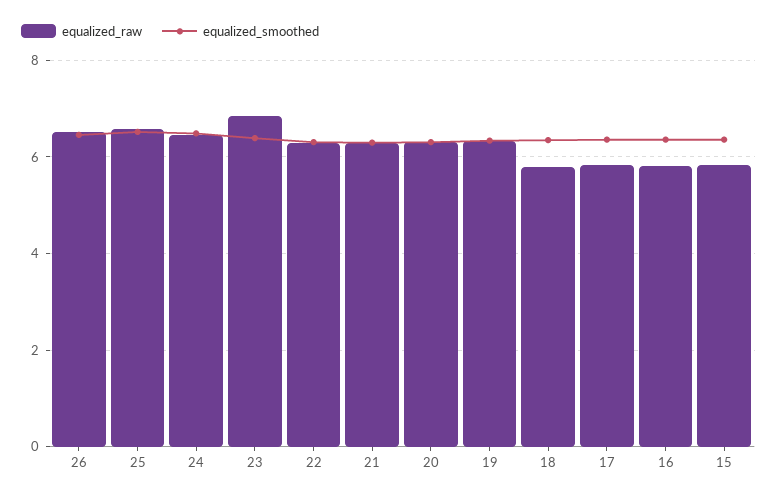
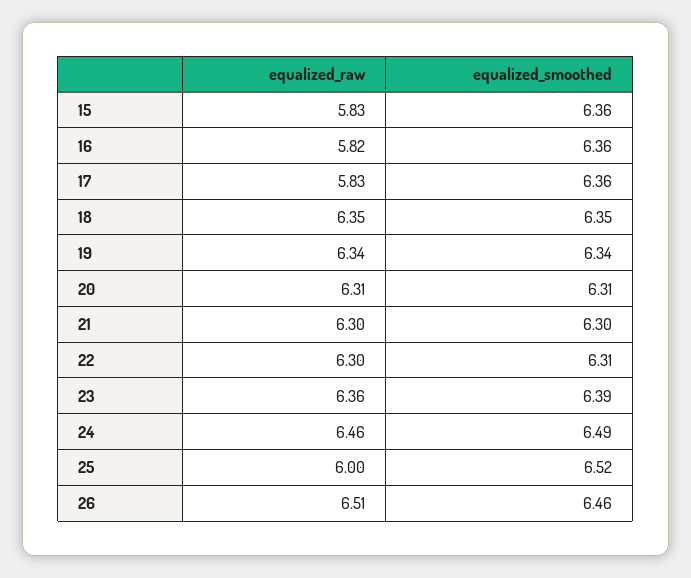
equalized_raw, 25: 6.6 -> 6
equalized_raw, 23: 6.8 -> 6.36
equalized_raw, 18: 5.8 -> 6.35

